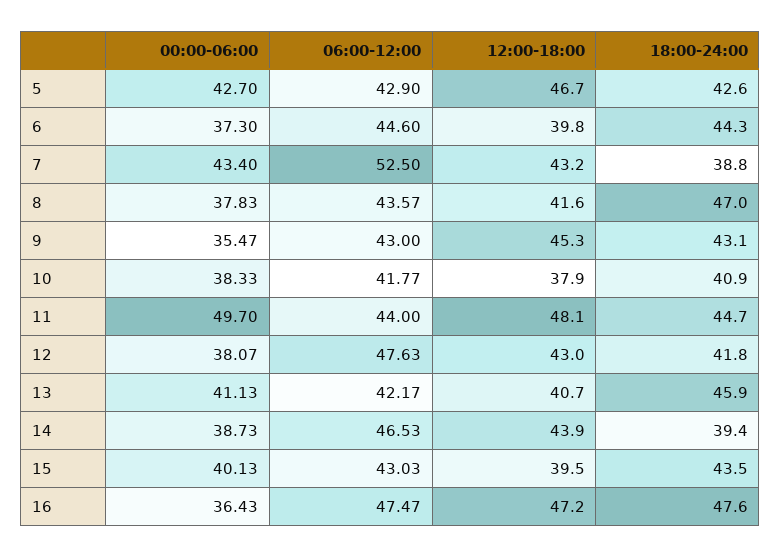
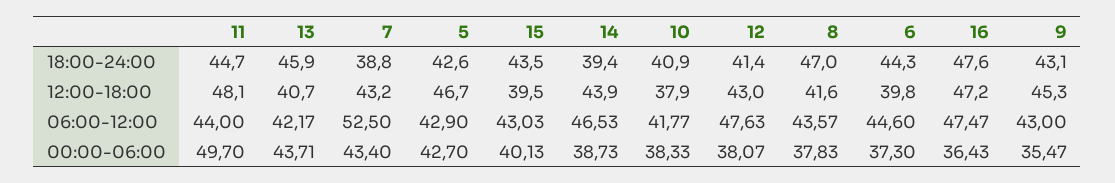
18:00-24:00, 12: 41.8 -> 41.4
00:00-06:00, 13: 41.13 -> 43.71

